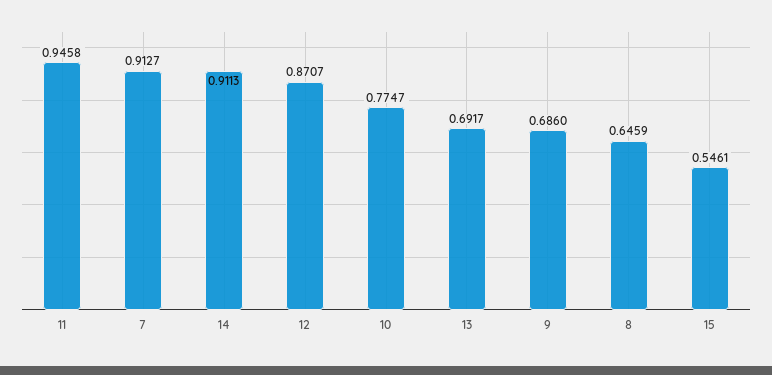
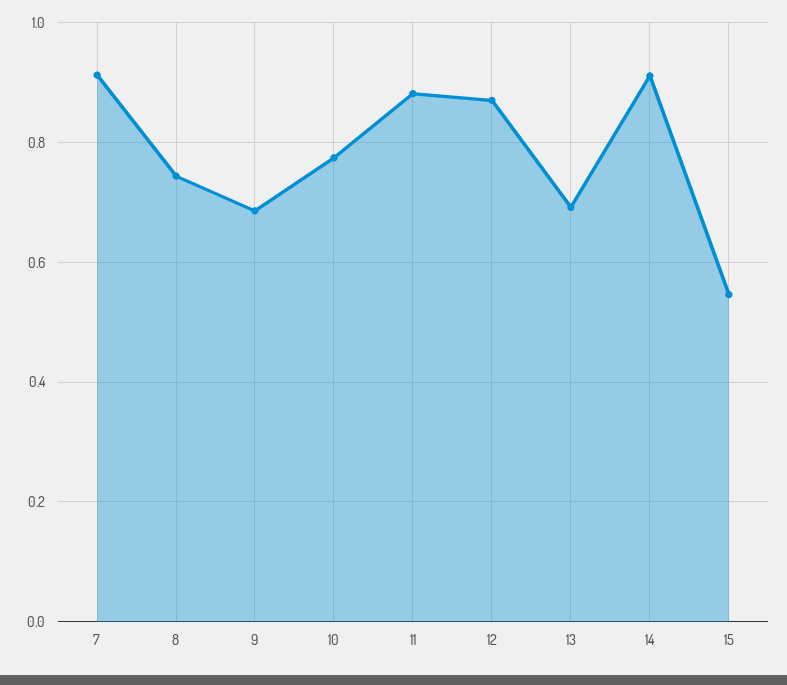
11: 0.9458 -> 0.88
8: 0.6459 -> 0.74

